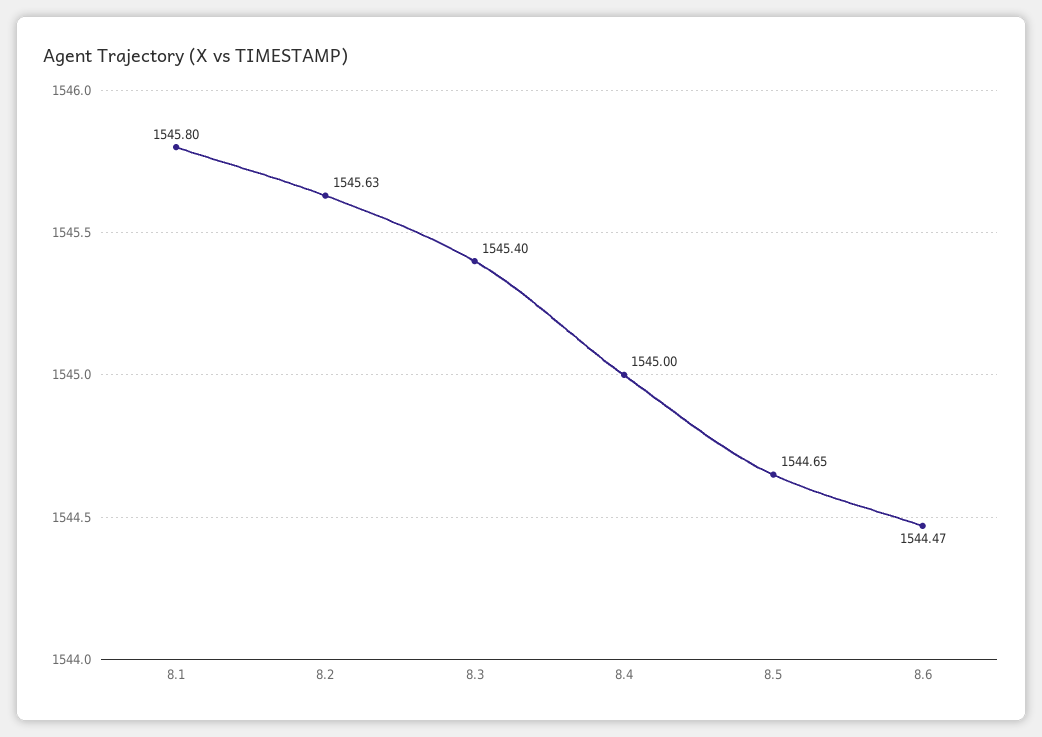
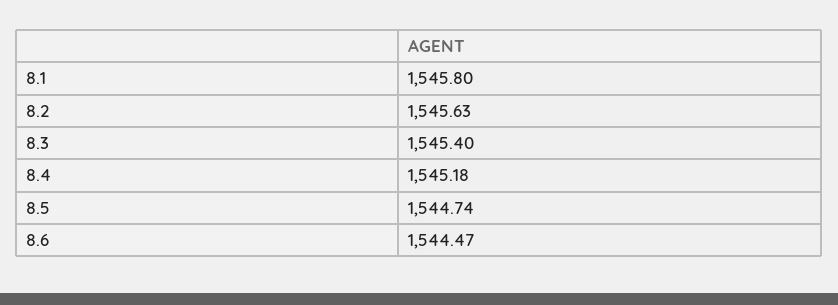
8.4: 1545 -> 1545.18
8.5: 1544.65 -> 1544.74

